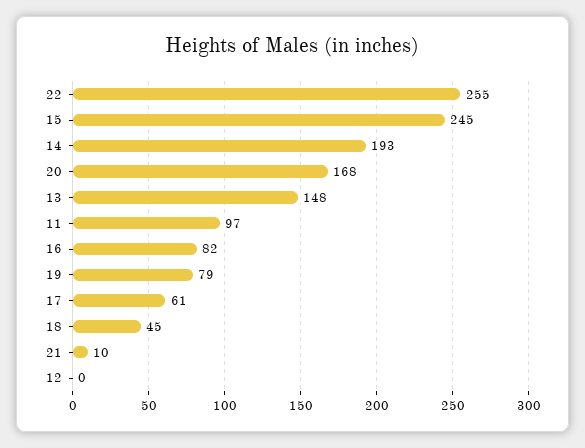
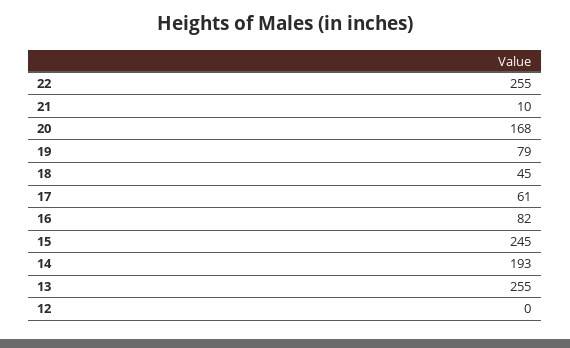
13: 148 -> 255
11: 97 -> none

